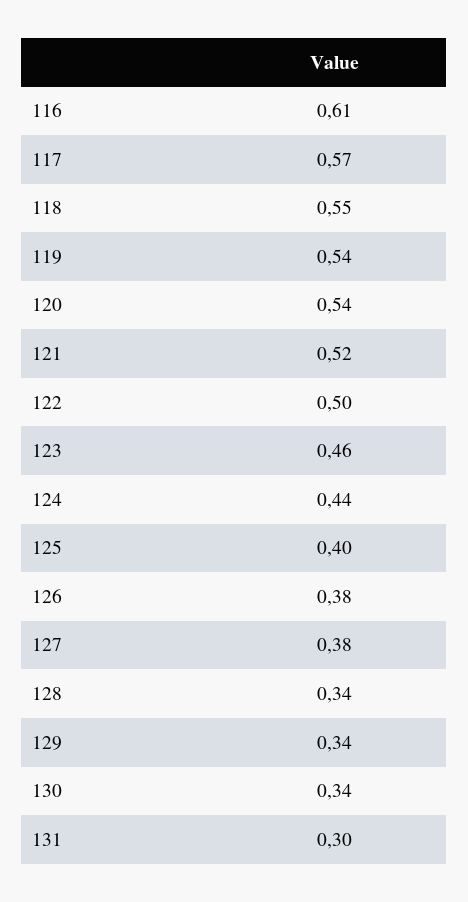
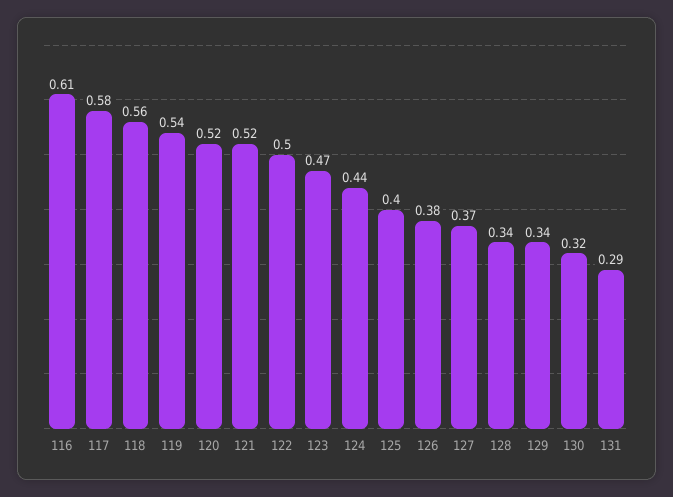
117: 0.57 -> 0.58
118: 0.55 -> 0.56
120: 0.54 -> 0.52
123: 0.46 -> 0.47
127: 0.38 -> 0.37
130: 0.34 -> 0.32
131: 0.3 -> 0.29

